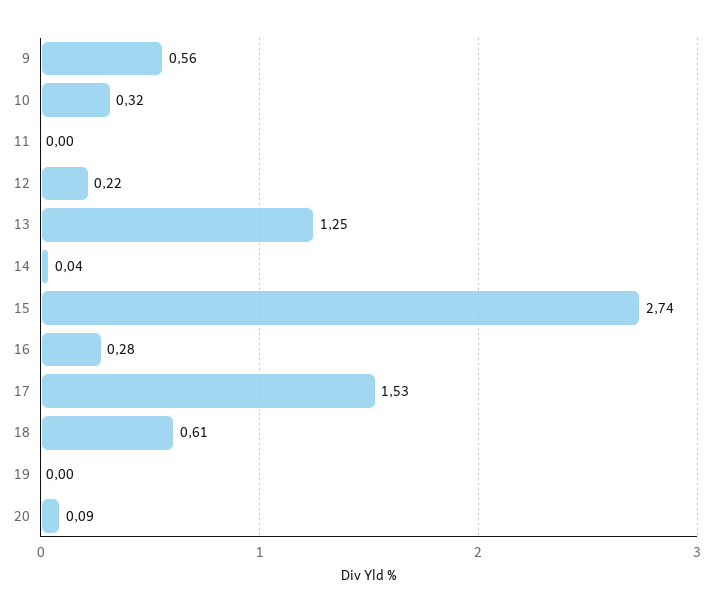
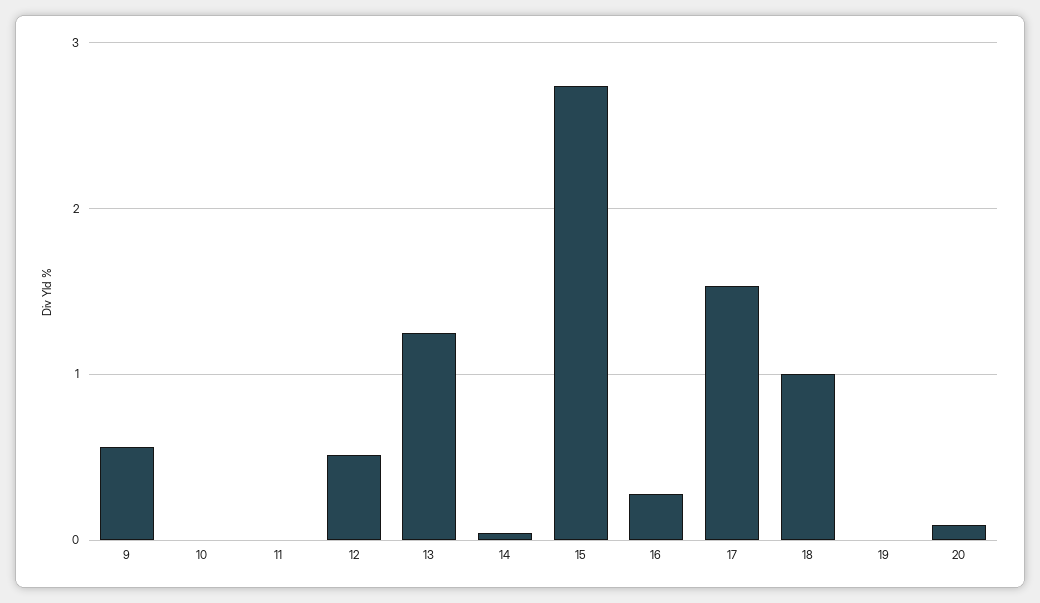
10: 0.32 -> 0
12: 0.22 -> 0.5
18: 0.61 -> 1

